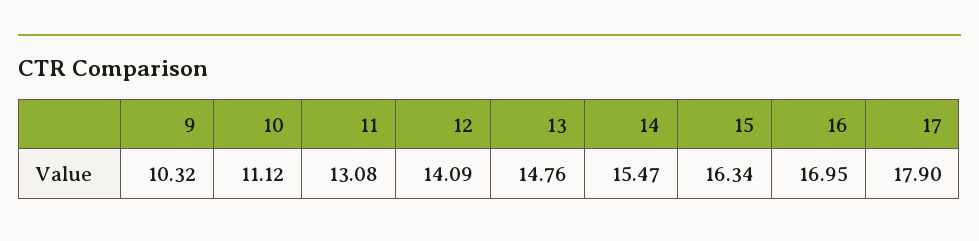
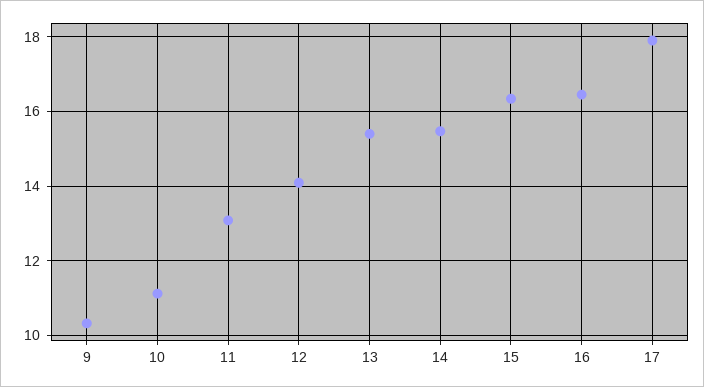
13: 14.76 -> 15.4
16: 16.95 -> 16.4

